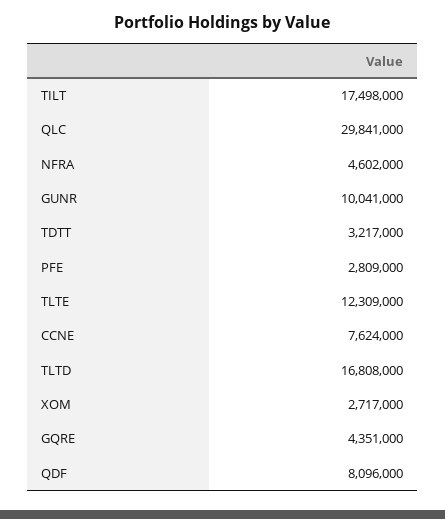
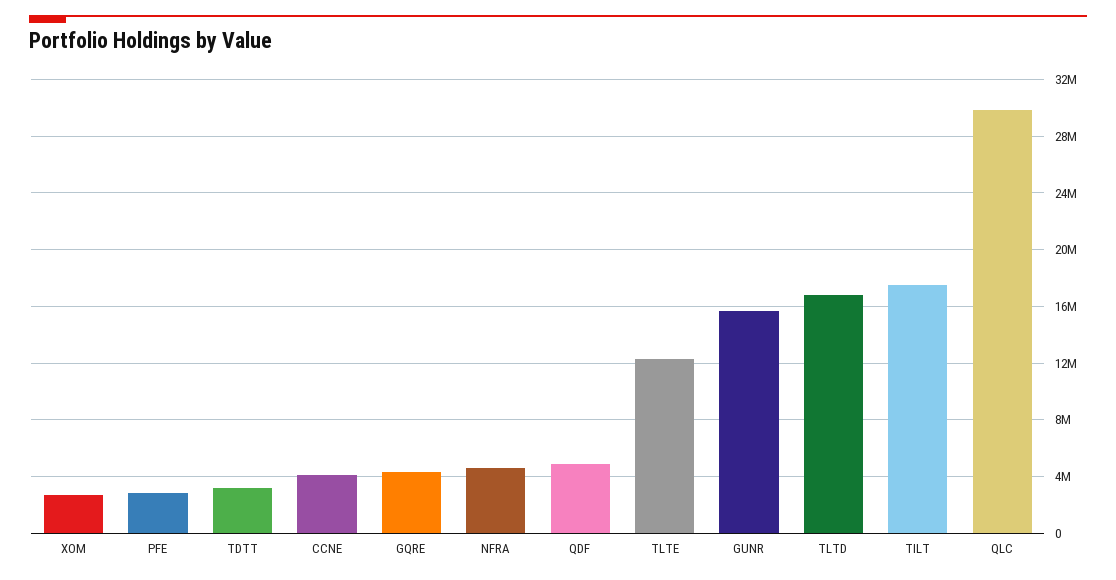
GUNR: 10041000 -> 15500000
CCNE: 7624000 -> 4000000
QDF: 8096000 -> 5000000

